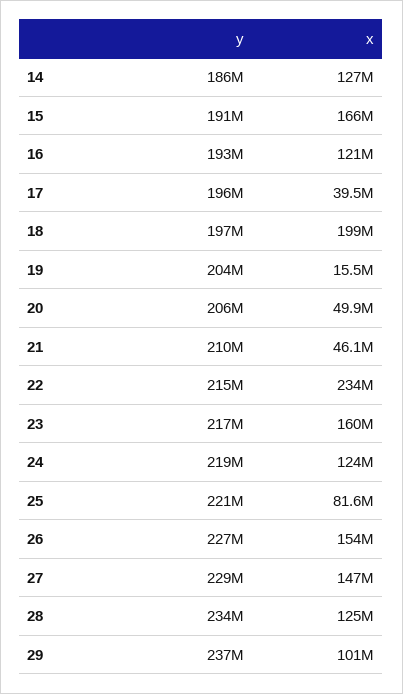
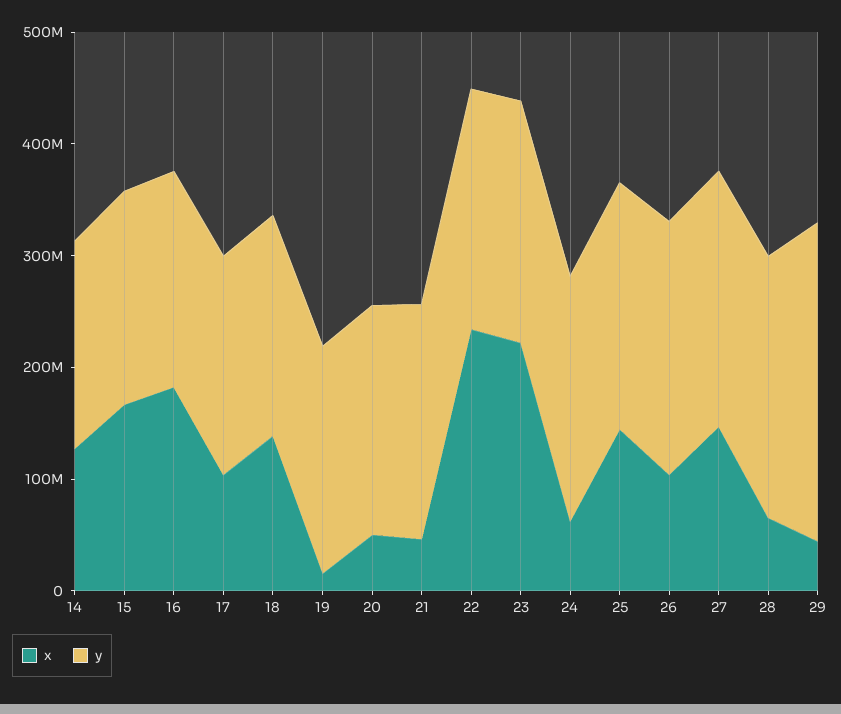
x, 16: 121000000 -> 180000000
x, 17: 39500000 -> 100000000
x, 18: 199000000 -> 140000000
x, 23: 160000000 -> 220000000
x, 24: 124000000 -> 60000000
x, 25: 81600000 -> 140000000
x, 26: 154000000 -> 100000000
x, 28: 125000000 -> 60000000
y, 29: 237000000 -> 280000000
x, 29: 101000000 -> 40000000

